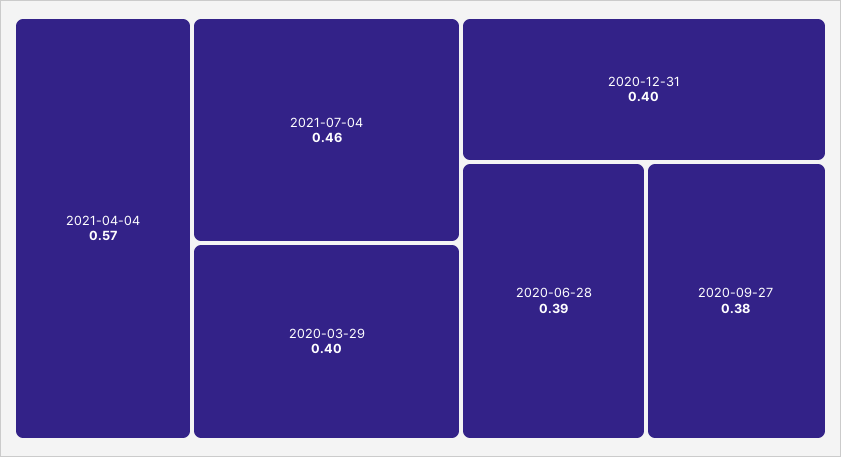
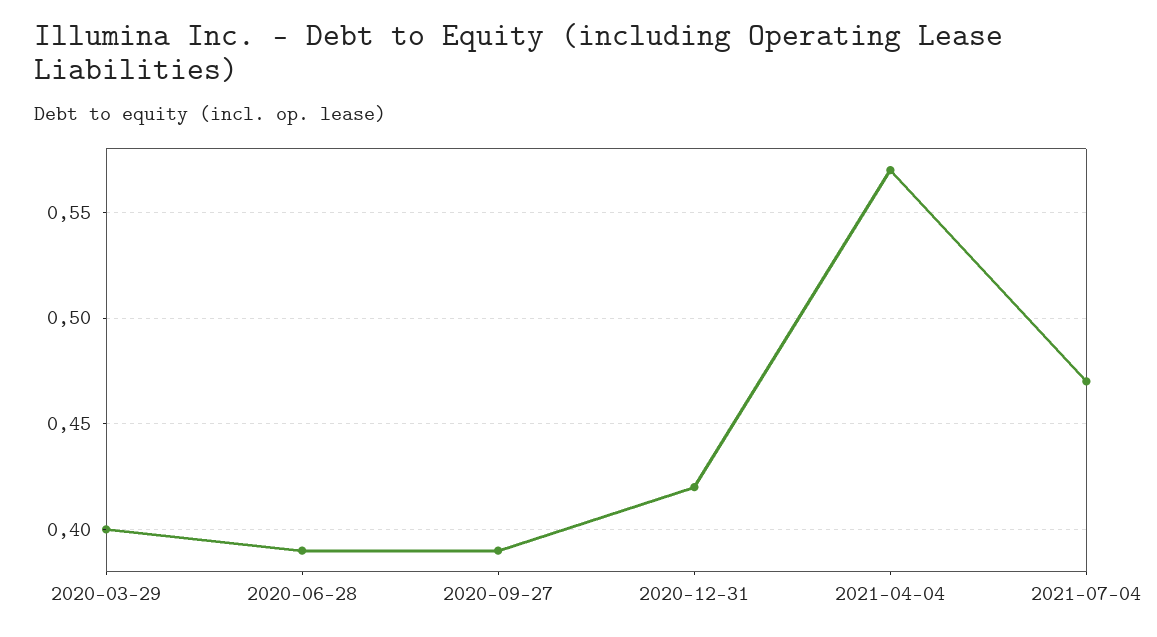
2021-07-04: 0.46 -> 0.47
2020-12-31: 0.4 -> 0.42
2020-09-27: 0.38 -> 0.39

